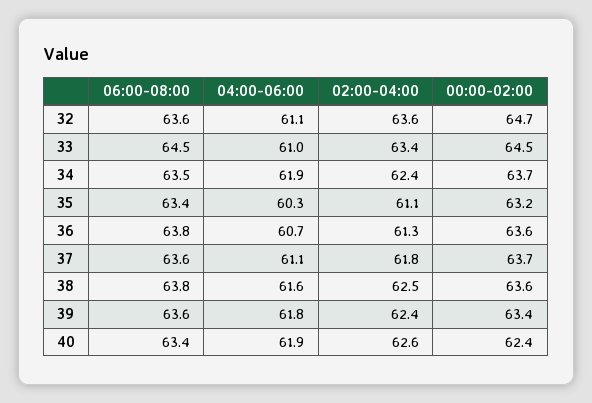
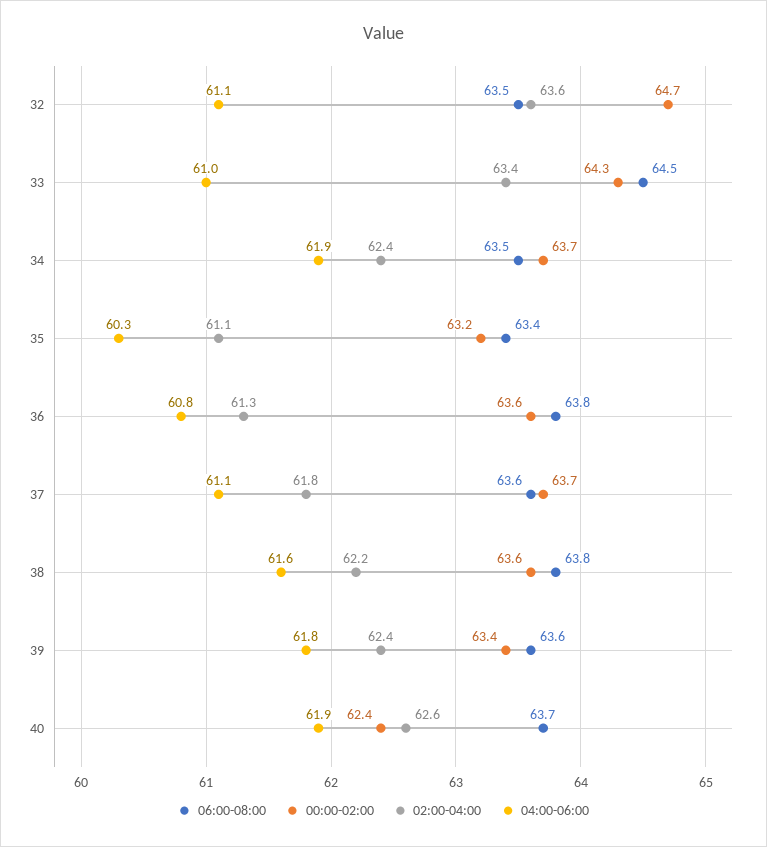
06:00-08:00, 32: 63.6 -> 63.5
00:00-02:00, 33: 64.5 -> 64.3
04:00-06:00, 36: 60.7 -> 60.8
02:00-04:00, 38: 62.5 -> 62.2
06:00-08:00, 40: 63.4 -> 63.7

